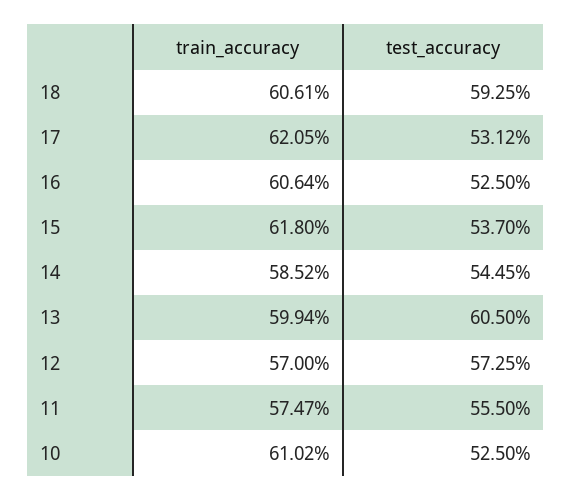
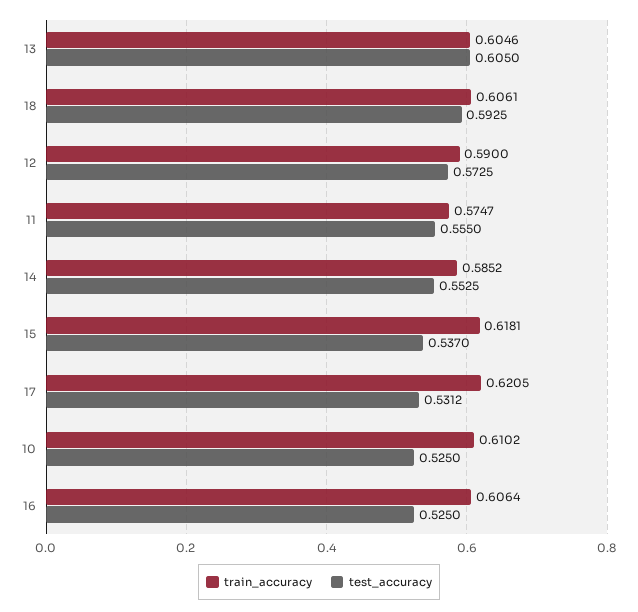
train_accuracy, 15: 0.618 -> 0.6181
test_accuracy, 14: 0.5445 -> 0.5525
train_accuracy, 13: 0.5994 -> 0.6046
train_accuracy, 12: 0.57 -> 0.59

